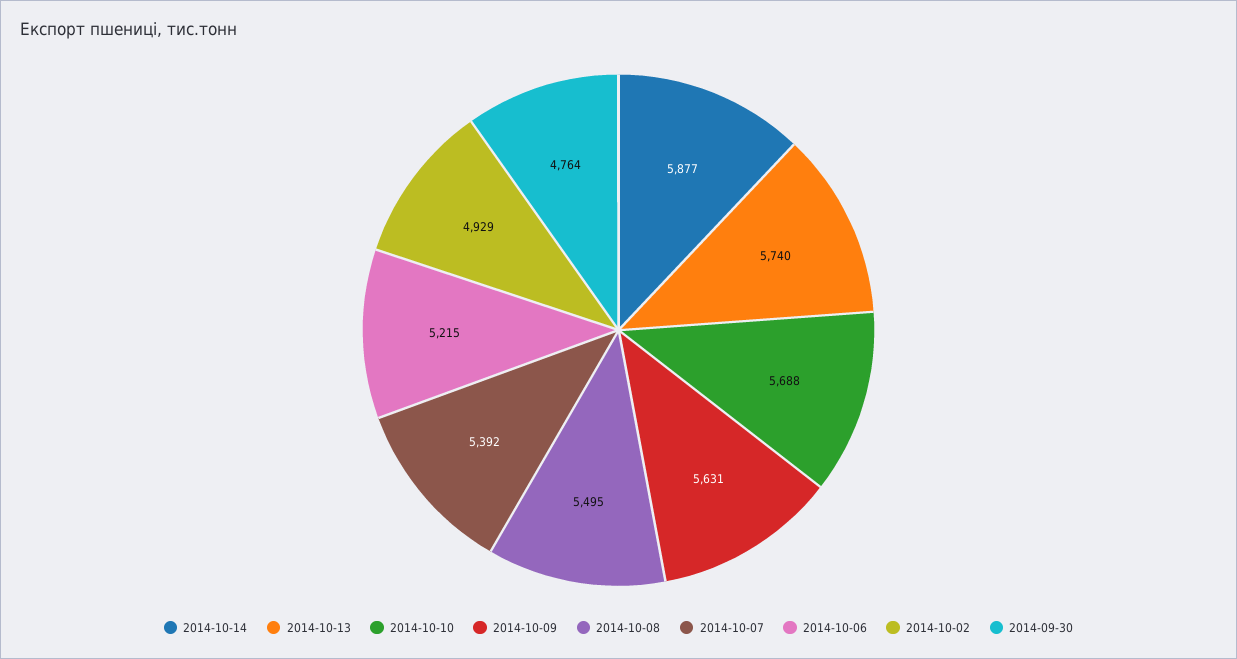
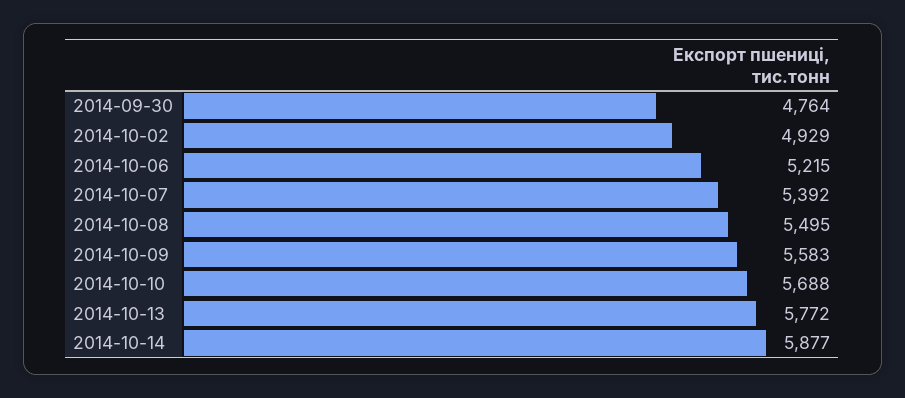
2014-10-13: 5740 -> 5772
2014-10-09: 5631 -> 5583

